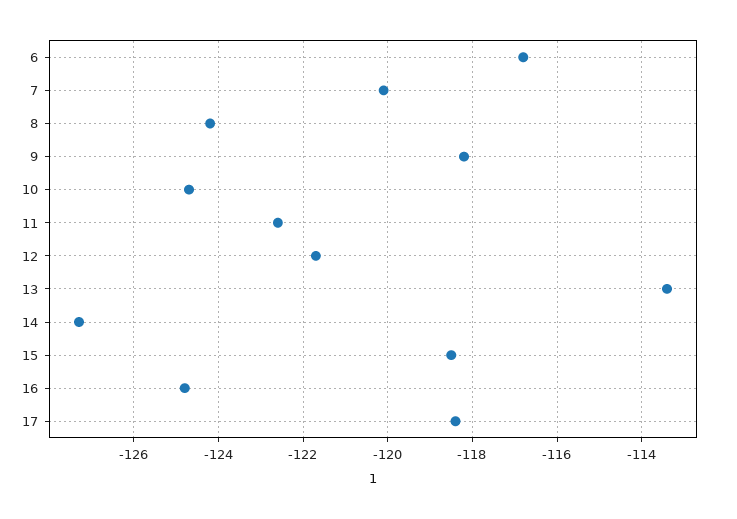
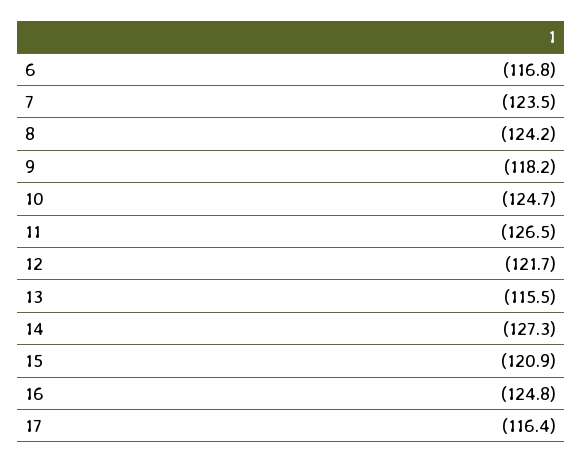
7: -120 -> -123.5
11: -122.5 -> -126.5
13: -113.5 -> -115.5
15: -118.5 -> -120.9
17: -118.5 -> -116.4

